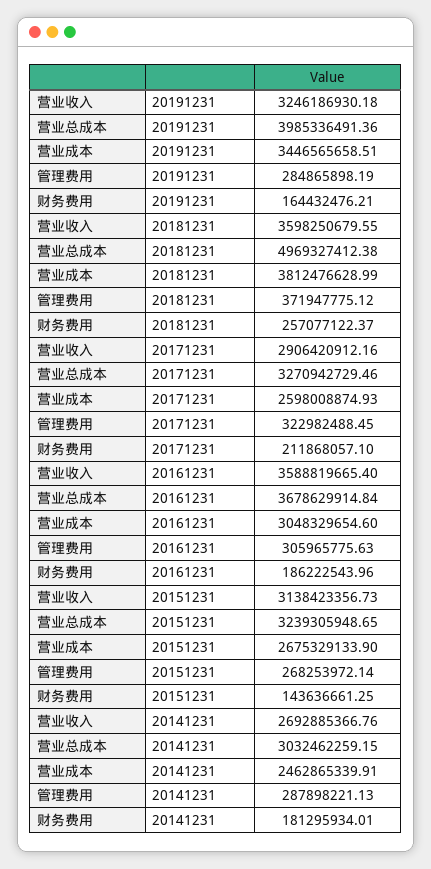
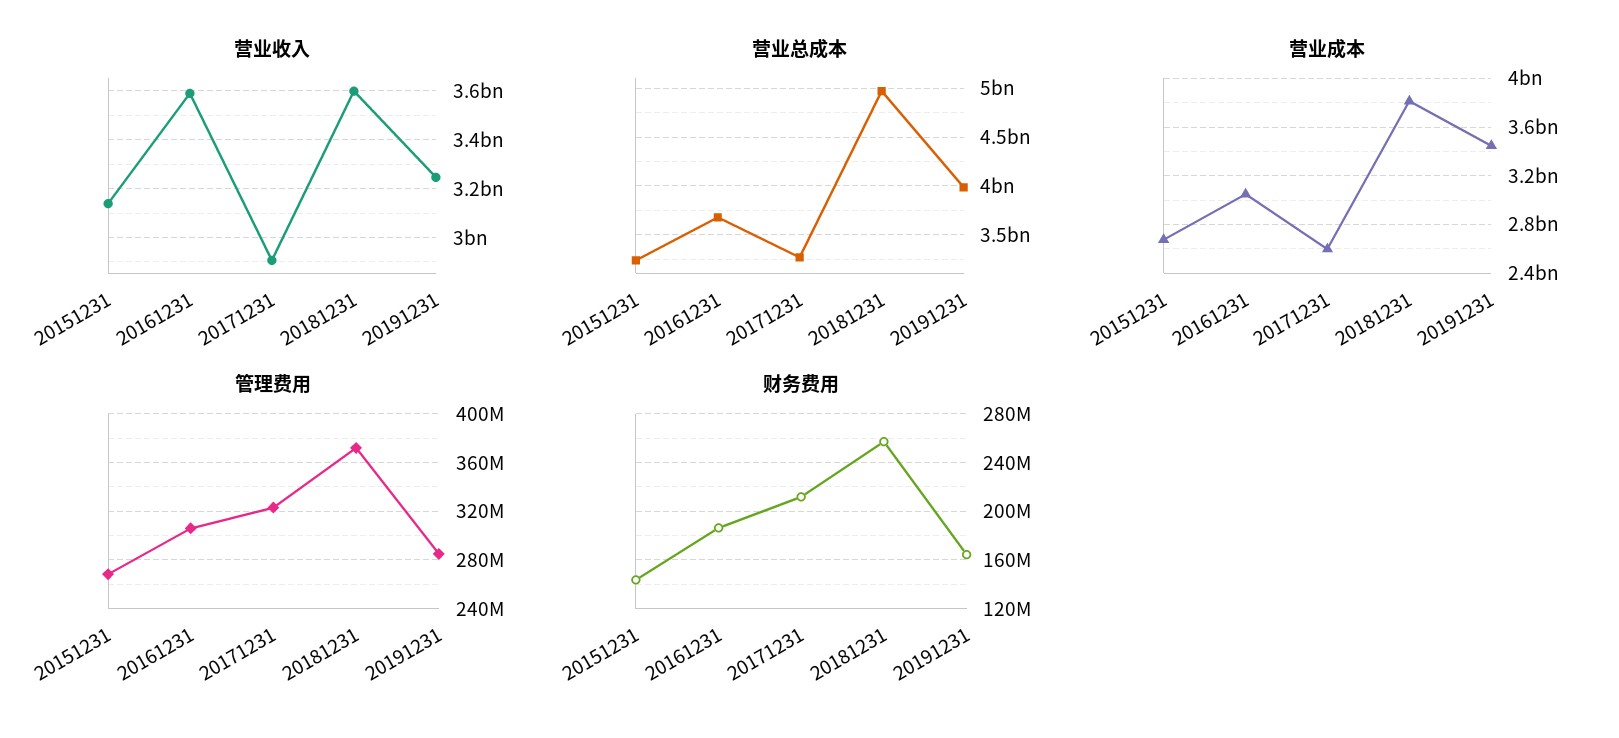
营业收入, 20141231: 2692885366.76 -> none
营业总成本, 20141231: 3032462259.15 -> none
营业成本, 20141231: 2462865339.91 -> none
管理费用, 20141231: 287898221.13 -> none
财务费用, 20141231: 181295934.01 -> none

